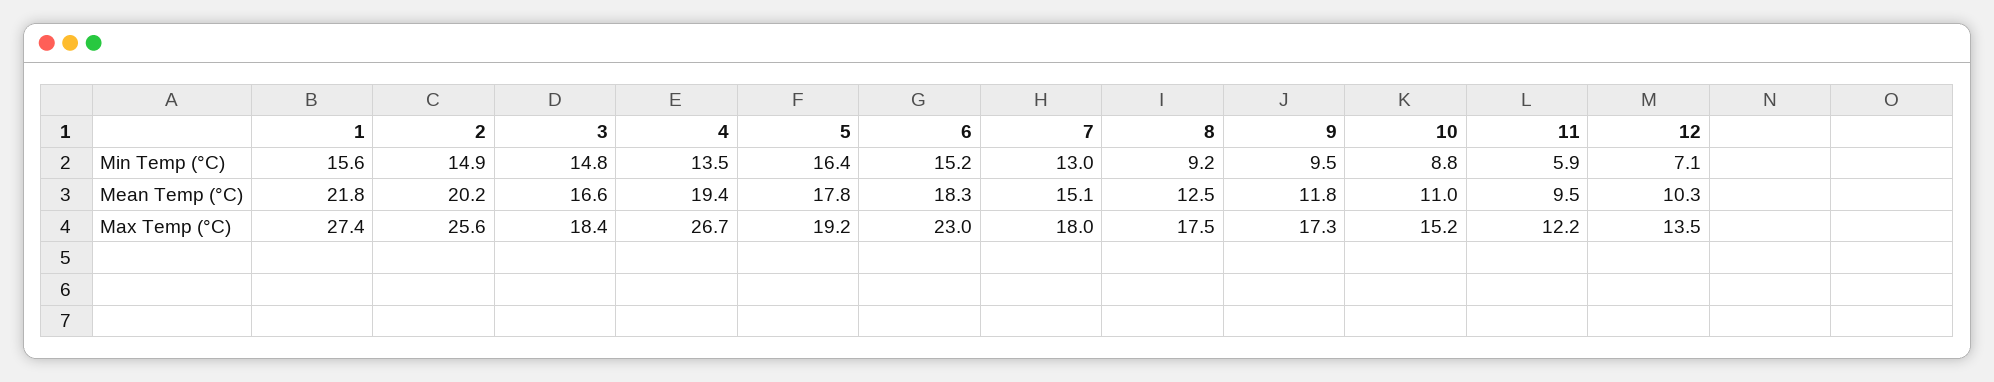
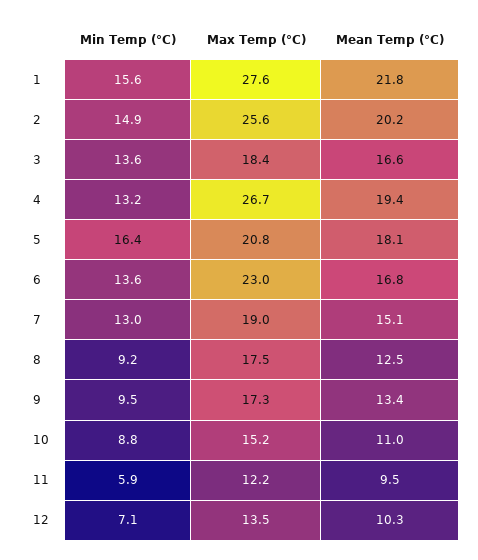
3, Min Temp (°C): 14.8 -> 13.6
4, Min Temp (°C): 13.5 -> 13.2
6, Min Temp (°C): 15.2 -> 13.6
5, Mean Temp (°C): 17.8 -> 18.1
6, Mean Temp (°C): 18.3 -> 16.8
9, Mean Temp (°C): 11.8 -> 13.4
1, Max Temp (°C): 27.4 -> 27.6
5, Max Temp (°C): 19.2 -> 20.8
7, Max Temp (°C): 18 -> 19

